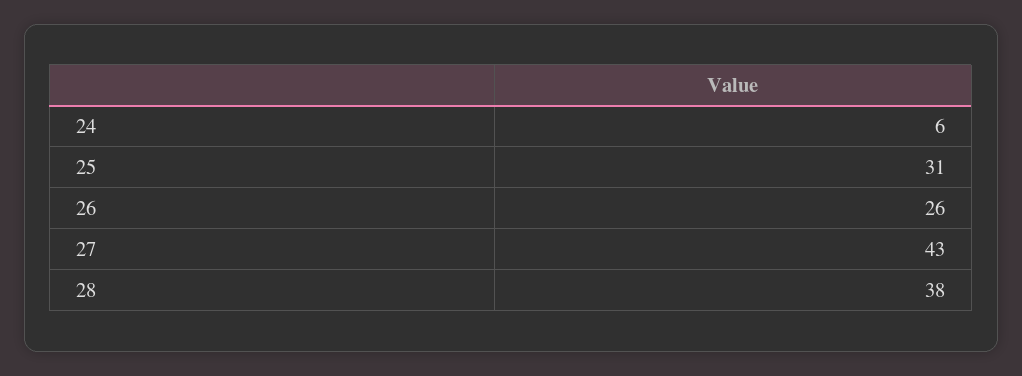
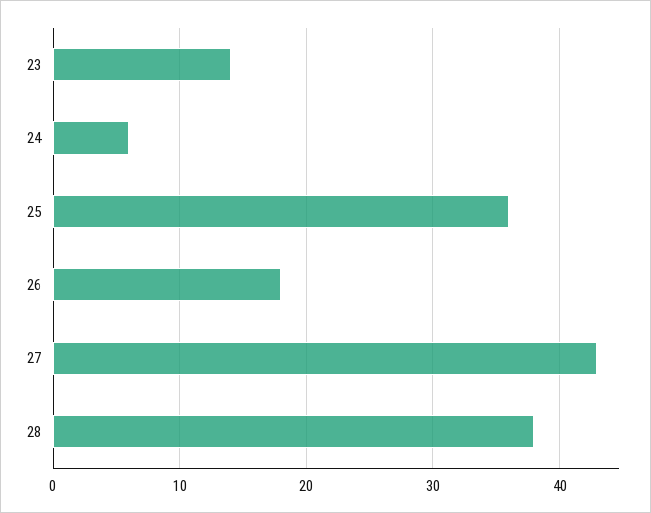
25: 31 -> 36
26: 26 -> 18
23: none -> 14

